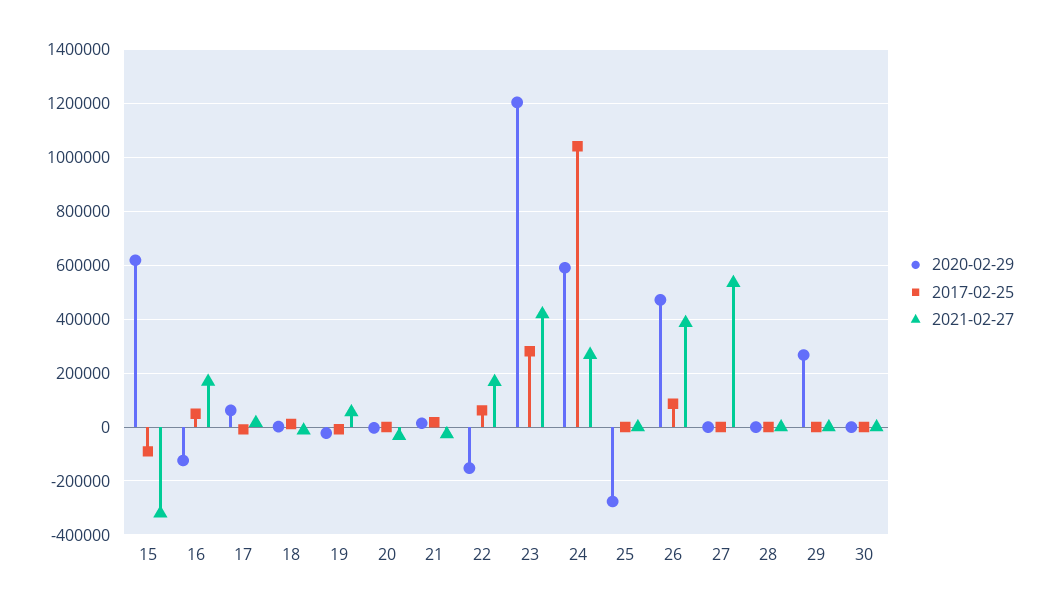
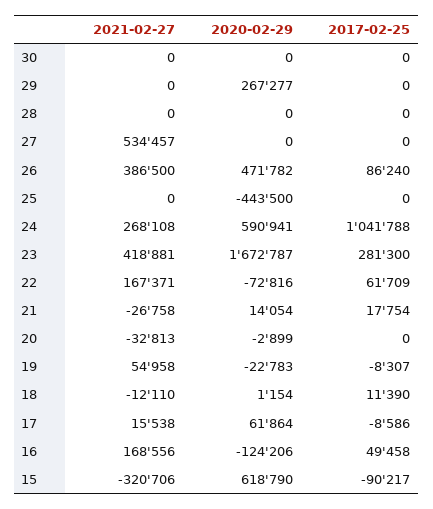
2020-02-29, 22: -150000 -> -72816
2020-02-29, 23: 1200000 -> 1672787
2020-02-29, 25: -275000 -> -443500

